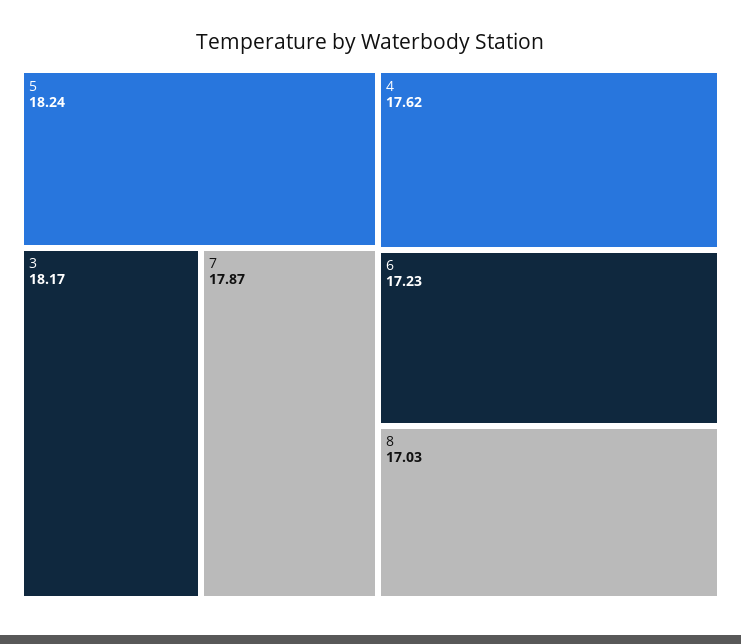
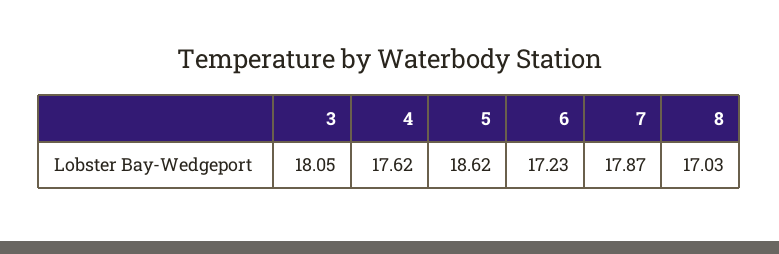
5: 18.24 -> 18.62
3: 18.17 -> 18.05

